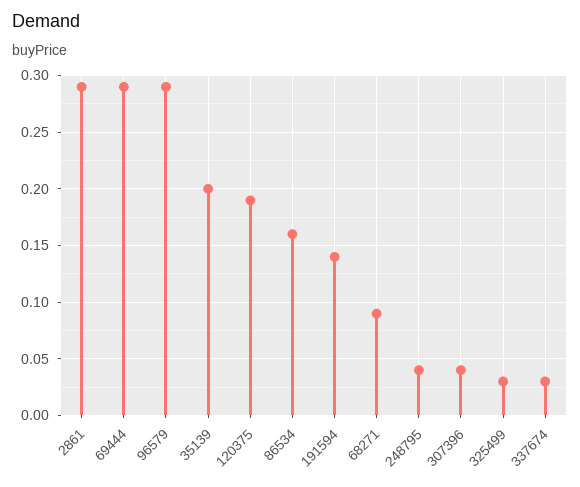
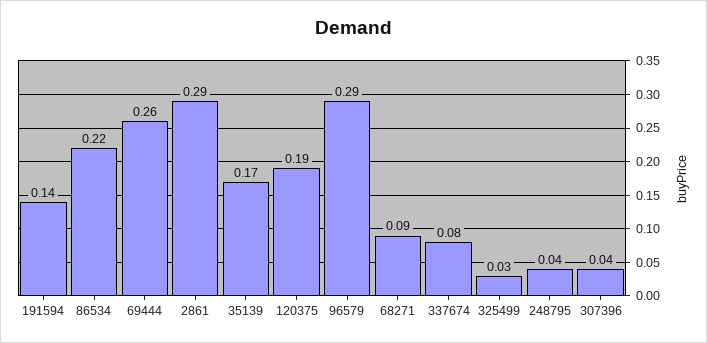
69444: 0.29 -> 0.26
35139: 0.2 -> 0.17
86534: 0.16 -> 0.22
337674: 0.03 -> 0.08

